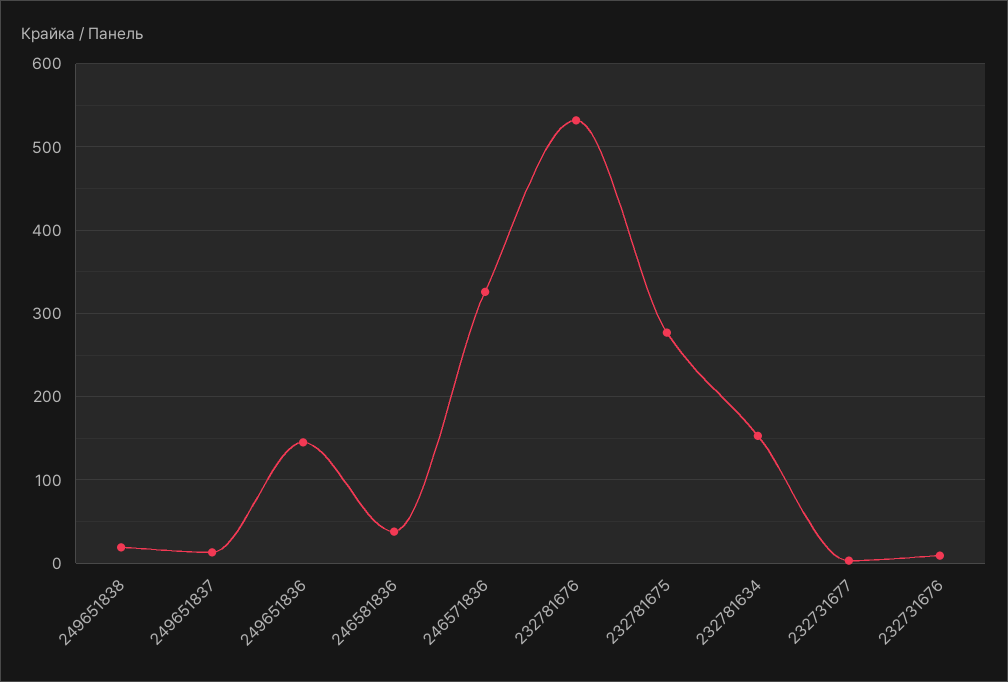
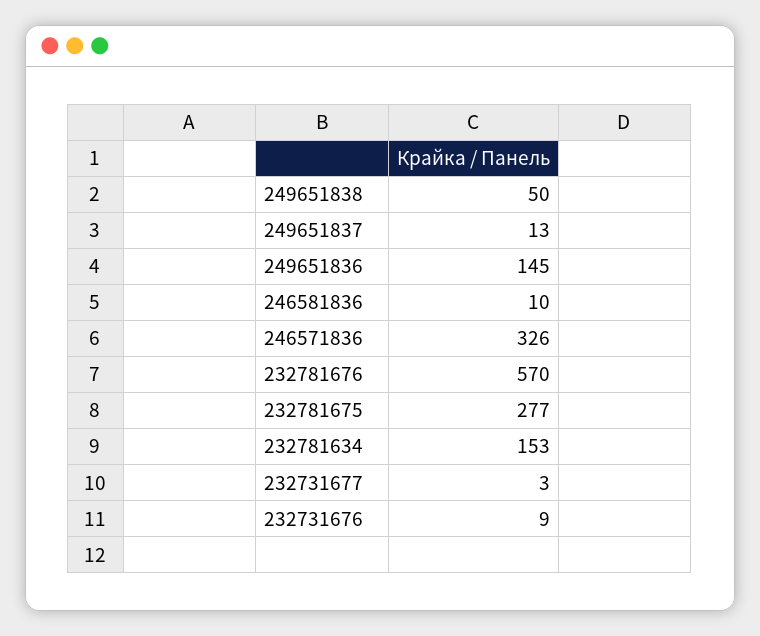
249651838: 20 -> 50
246581836: 40 -> 10
232781676: 530 -> 570

